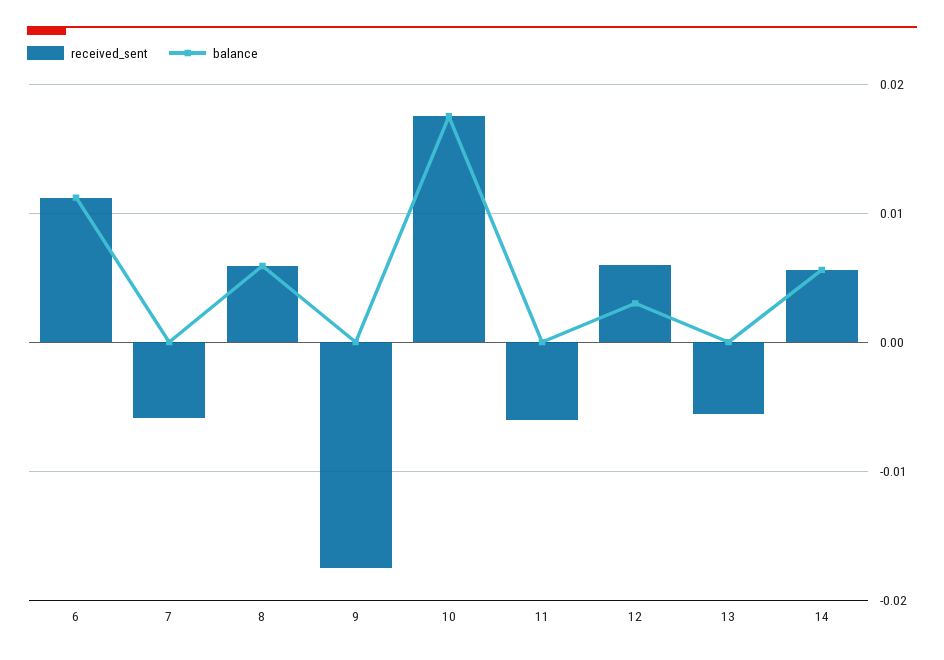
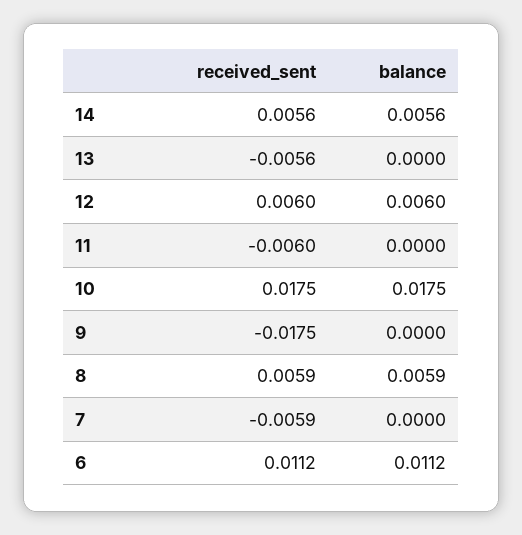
balance, 12: 0.003 -> 0.006

